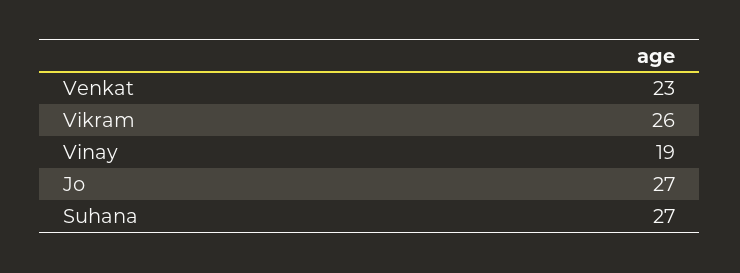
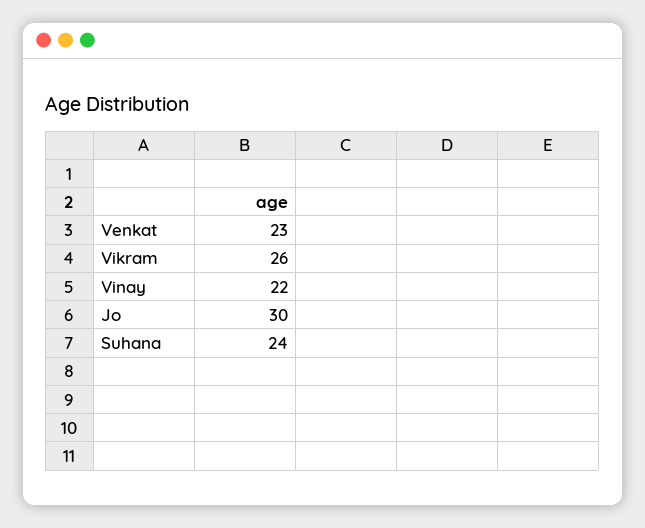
Vinay: 19 -> 22
Jo: 27 -> 30
Suhana: 27 -> 24

